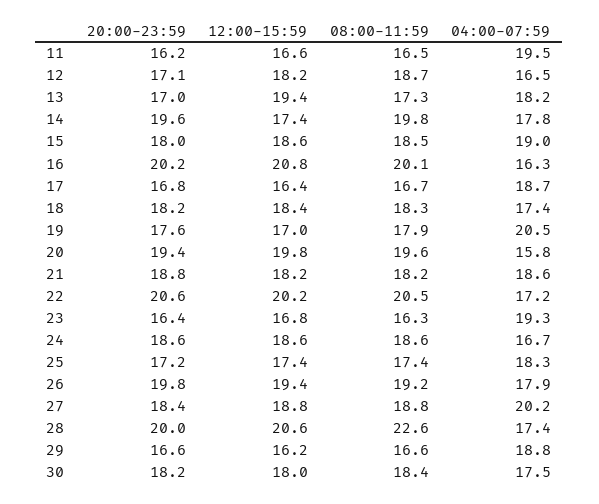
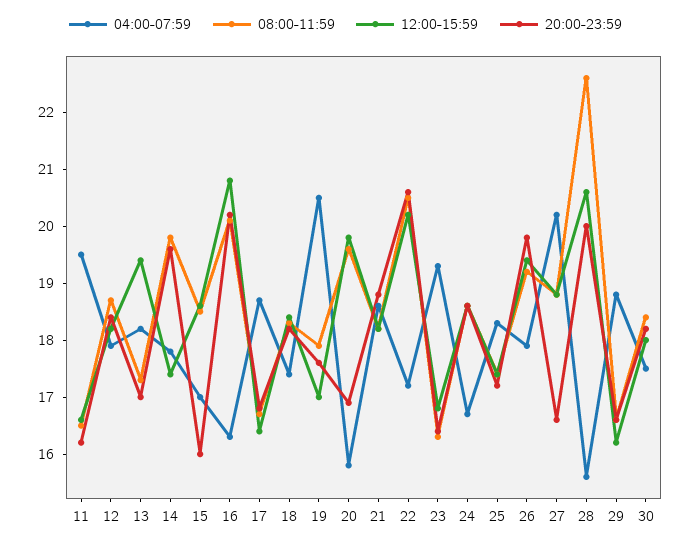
20:00-23:59, 12: 17.1 -> 18.5
04:00-07:59, 12: 16.5 -> 18
20:00-23:59, 15: 18 -> 16
04:00-07:59, 15: 19 -> 17
20:00-23:59, 20: 19.4 -> 17
20:00-23:59, 27: 18.4 -> 16.5
04:00-07:59, 28: 17.4 -> 15.5

